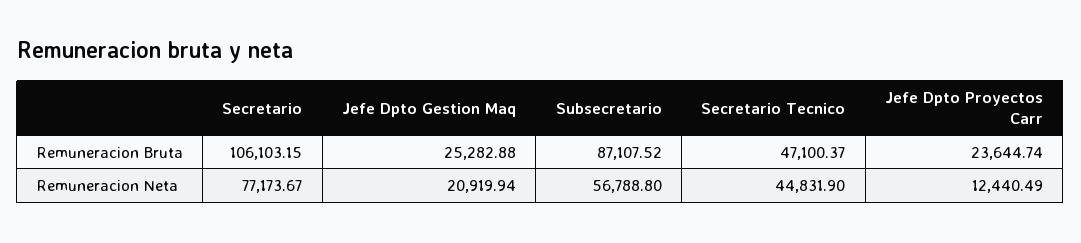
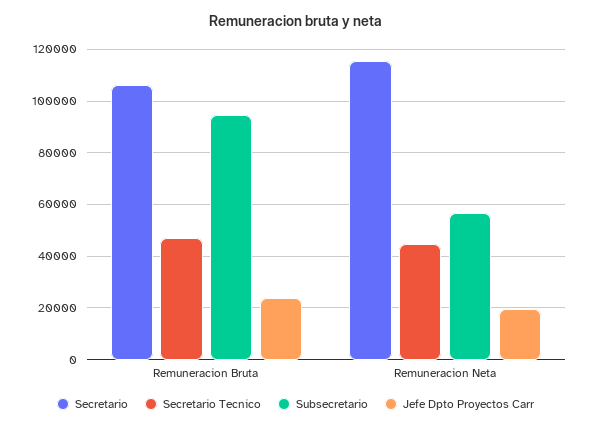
Jefe Dpto Gestion Maq, Remuneracion Bruta: 25282.88 -> none
Subsecretario, Remuneracion Bruta: 87107.52 -> 95000
Secretario, Remuneracion Neta: 77173.67 -> 115000
Jefe Dpto Gestion Maq, Remuneracion Neta: 20919.94 -> none
Jefe Dpto Proyectos Carr, Remuneracion Neta: 12440.49 -> 20000

